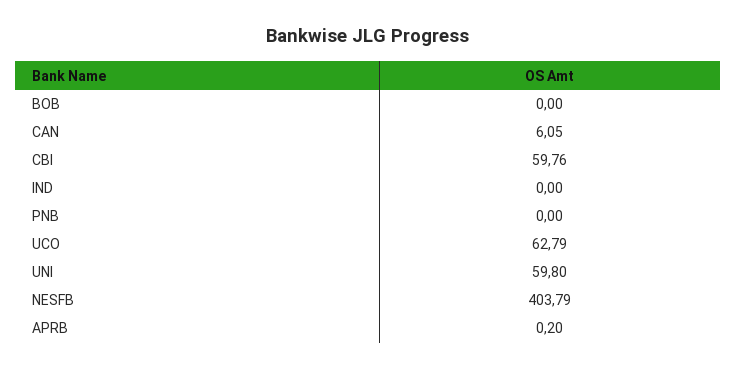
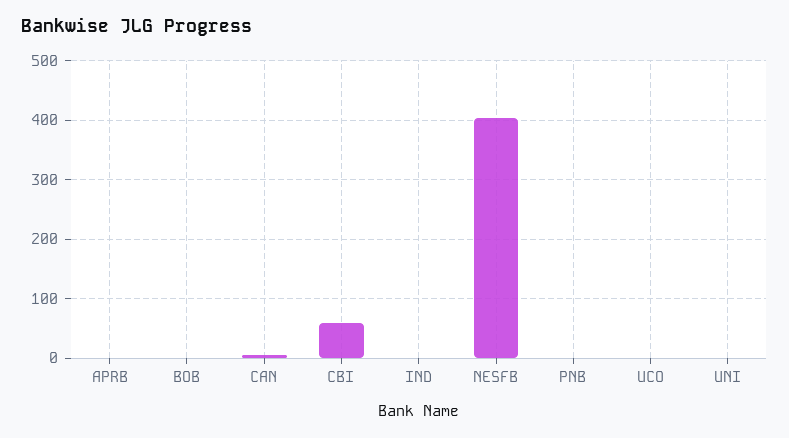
UCO: 62.79 -> 0
UNI: 59.8 -> 0

